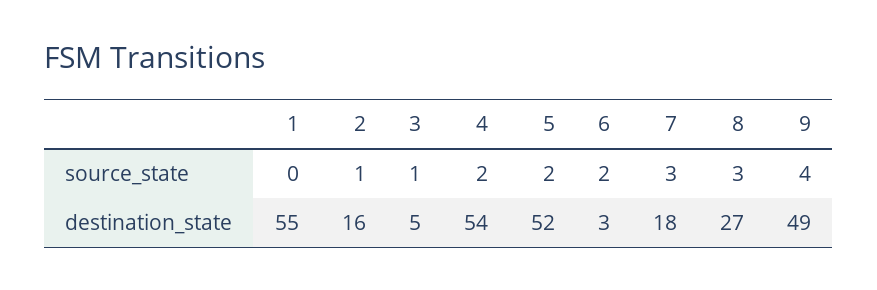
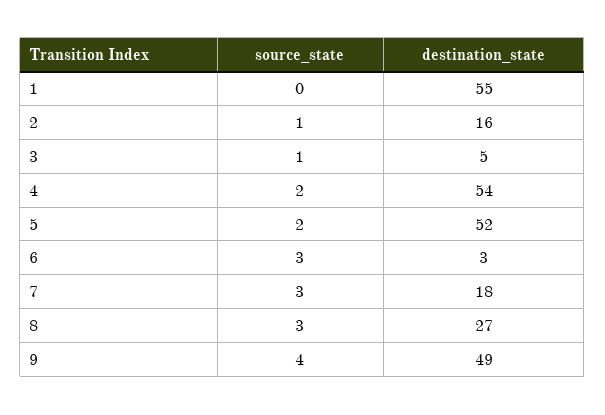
6, source_state: 2 -> 3

